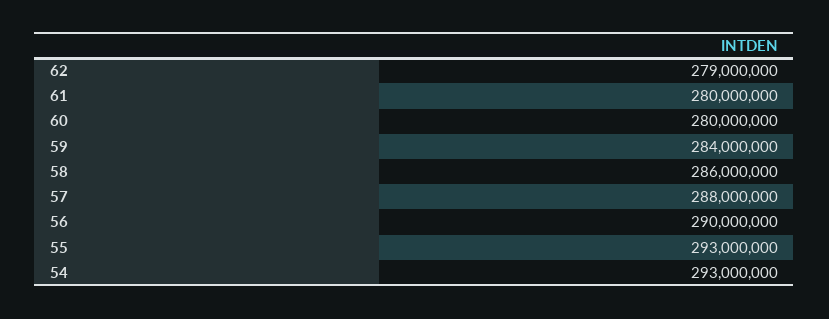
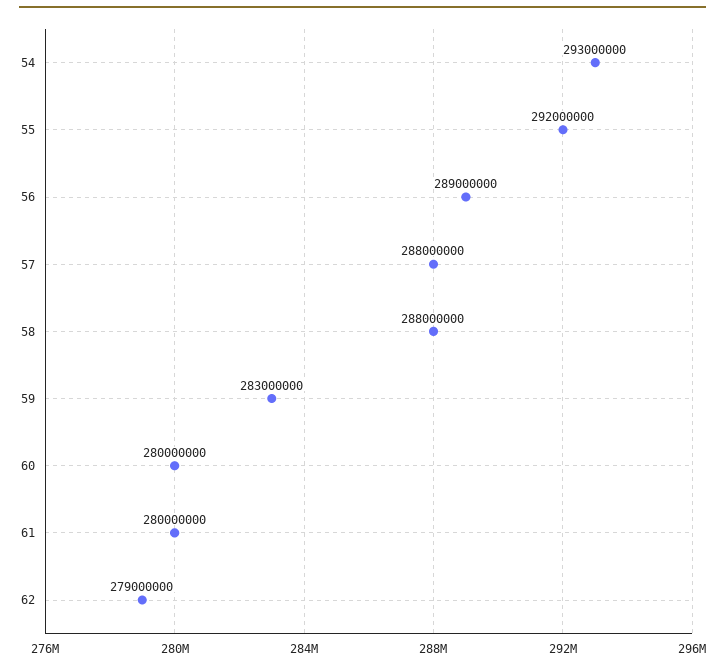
59: 284000000 -> 283000000
58: 286000000 -> 288000000
56: 290000000 -> 289000000
55: 293000000 -> 292000000

